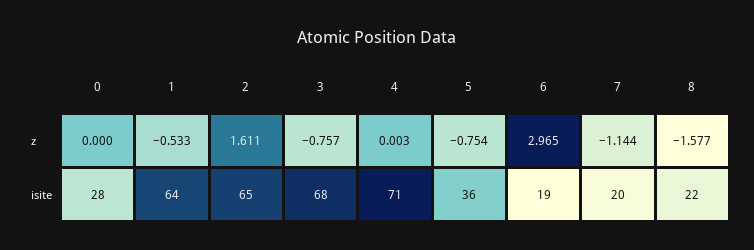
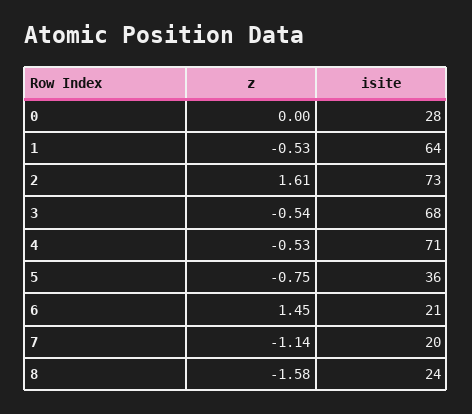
3, z: -0.757 -> -0.54
4, z: 0.003 -> -0.53
6, z: 2.965 -> 1.45
2, isite: 65 -> 73
6, isite: 19 -> 21
8, isite: 22 -> 24

